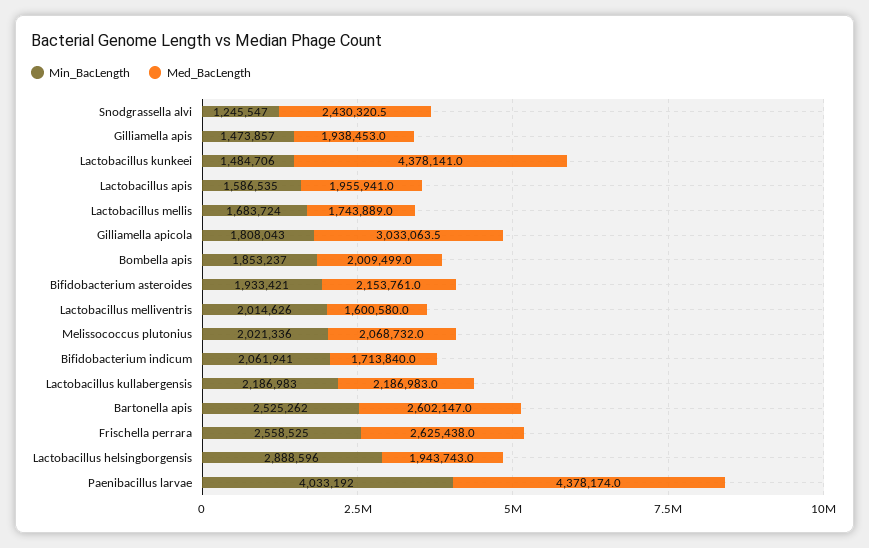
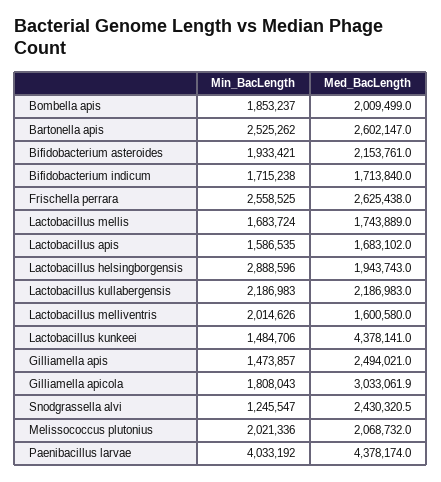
Med_BacLength, Gilliamella apis: 1938453 -> 2494021
Med_BacLength, Lactobacillus apis: 1955941 -> 1683102
Med_BacLength, Gilliamella apicola: 3033063.5 -> 3033061.9
Min_BacLength, Bifidobacterium indicum: 2061941 -> 1715238

